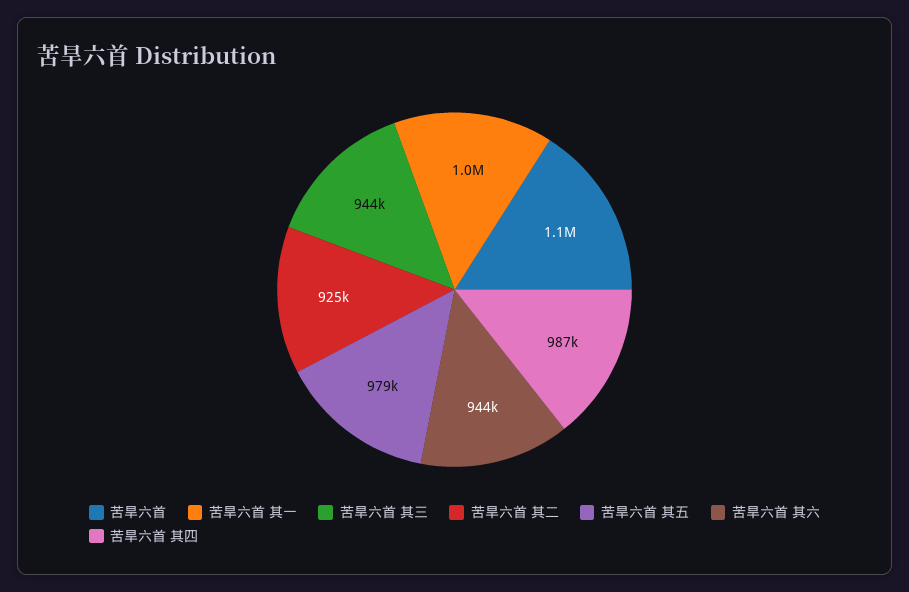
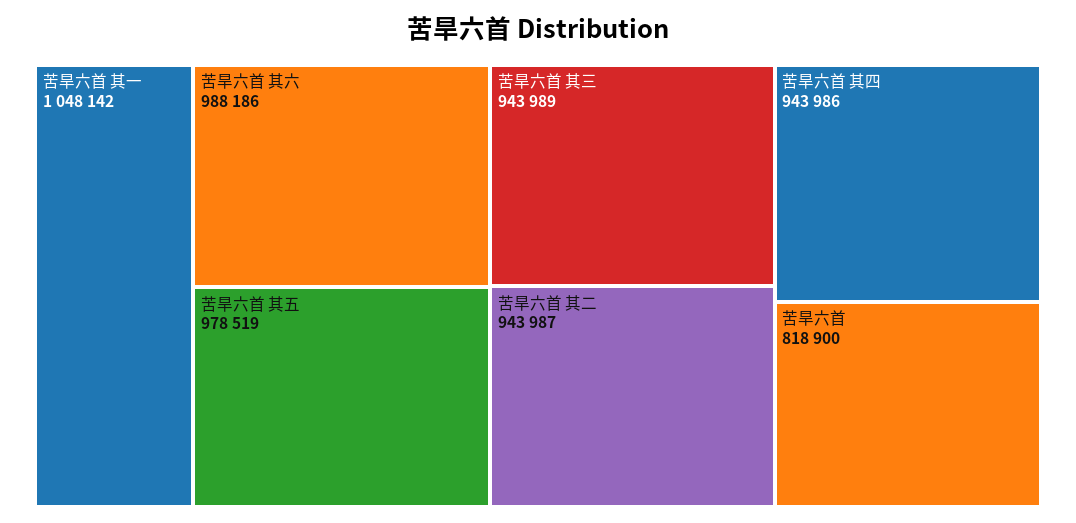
苦旱六首: 1100000 -> 818900
苦旱六首 其二: 925000 -> 943987
苦旱六首 其六: 944000 -> 988186
苦旱六首 其四: 987000 -> 943986

